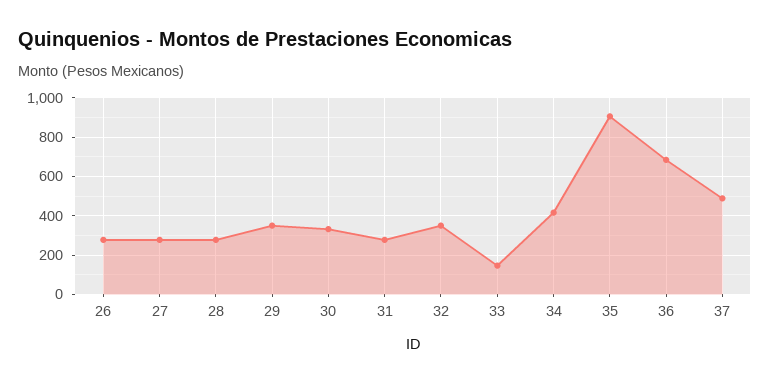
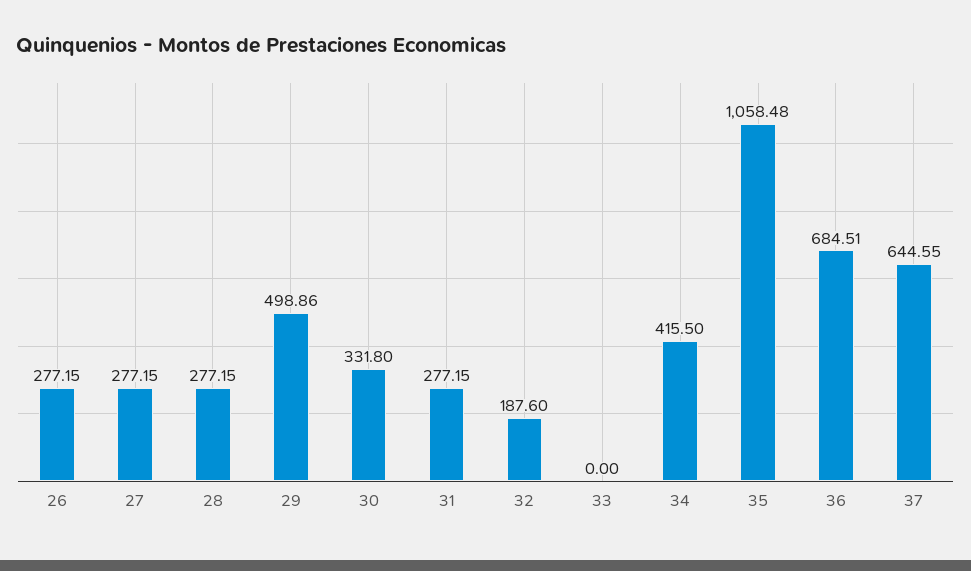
29: 350 -> 498.86
32: 350 -> 187.6
33: 150 -> 0
35: 900 -> 1058.48
37: 500 -> 644.55

